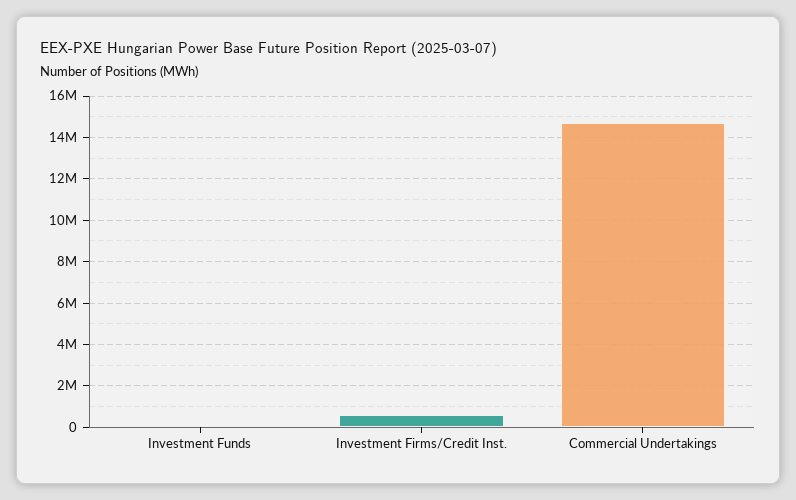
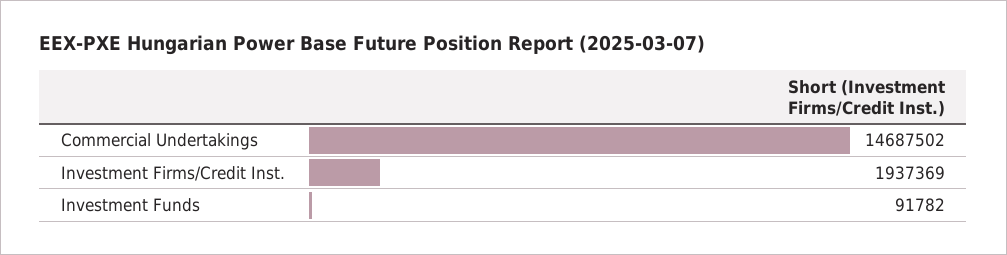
Investment Firms/Credit Inst.: 500000 -> 1937369

